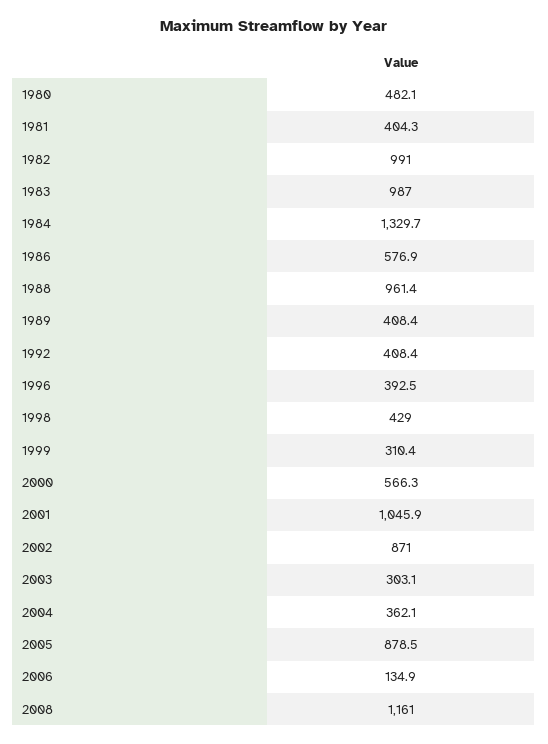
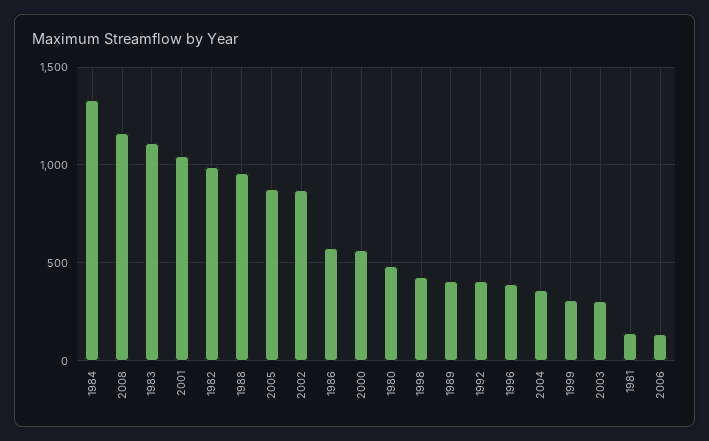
1981: 404.3 -> 150
1983: 987 -> 1100

